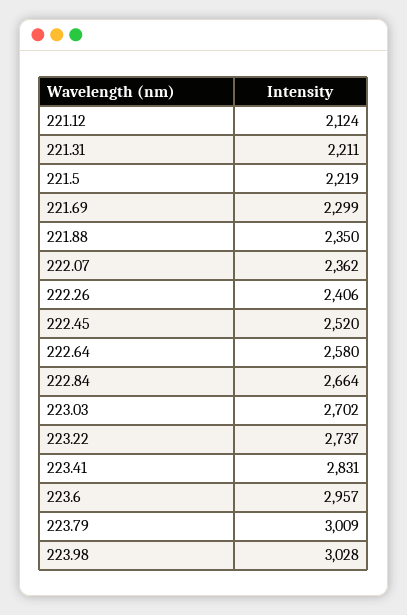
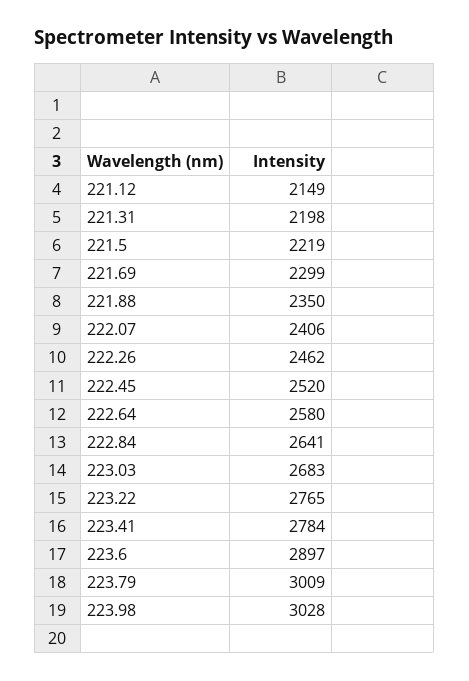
221.12: 2124 -> 2149
221.31: 2211 -> 2198
222.07: 2362 -> 2406
222.26: 2406 -> 2462
222.84: 2664 -> 2641
223.03: 2702 -> 2683
223.22: 2737 -> 2765
223.41: 2831 -> 2784
223.6: 2957 -> 2897

